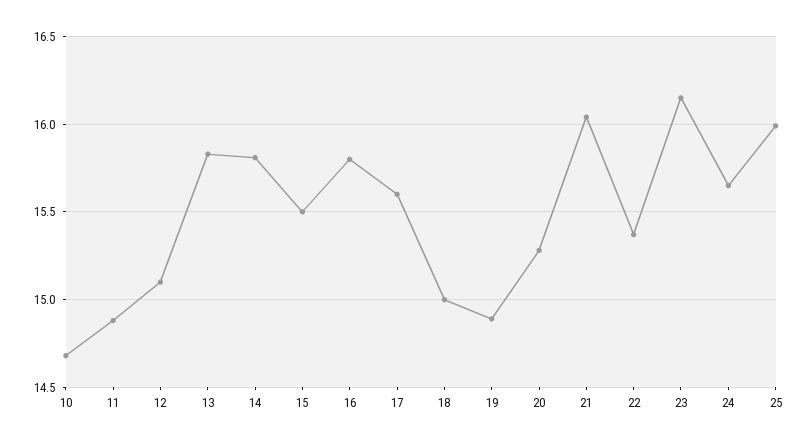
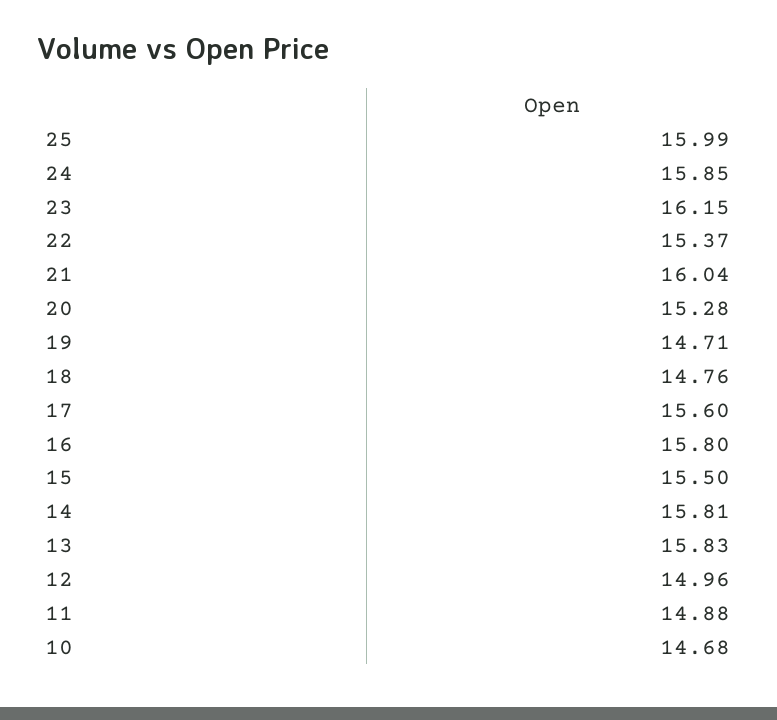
12: 15.1 -> 14.96
18: 15 -> 14.76
19: 14.9 -> 14.71
24: 15.65 -> 15.85

